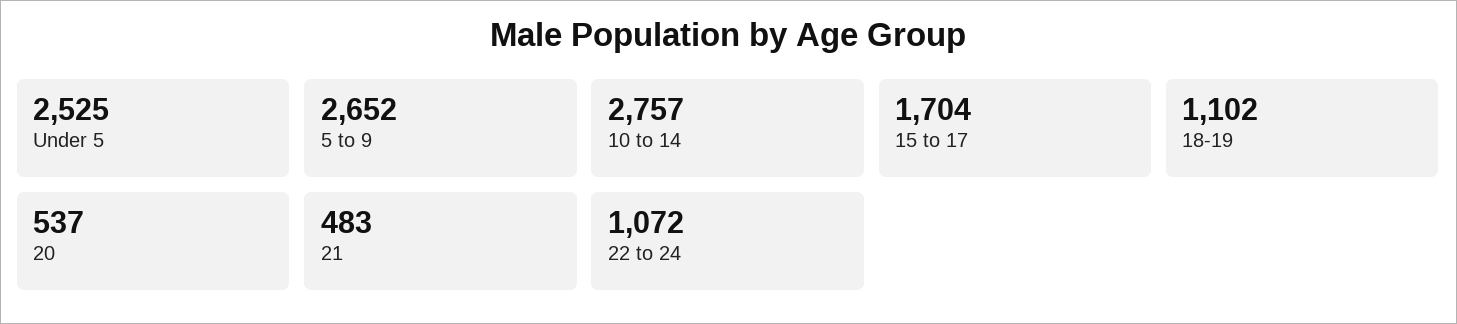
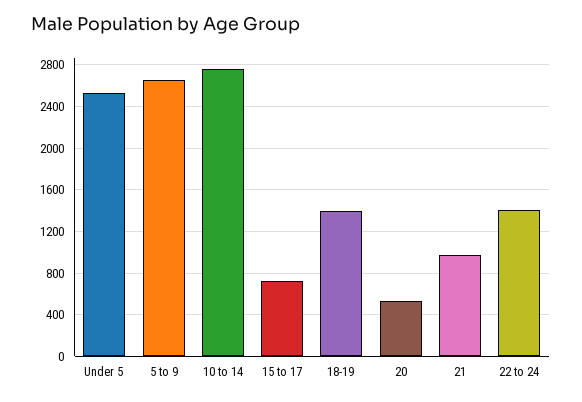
15 to 17: 1704 -> 700
18-19: 1102 -> 1400
21: 483 -> 1000
22 to 24: 1072 -> 1400

